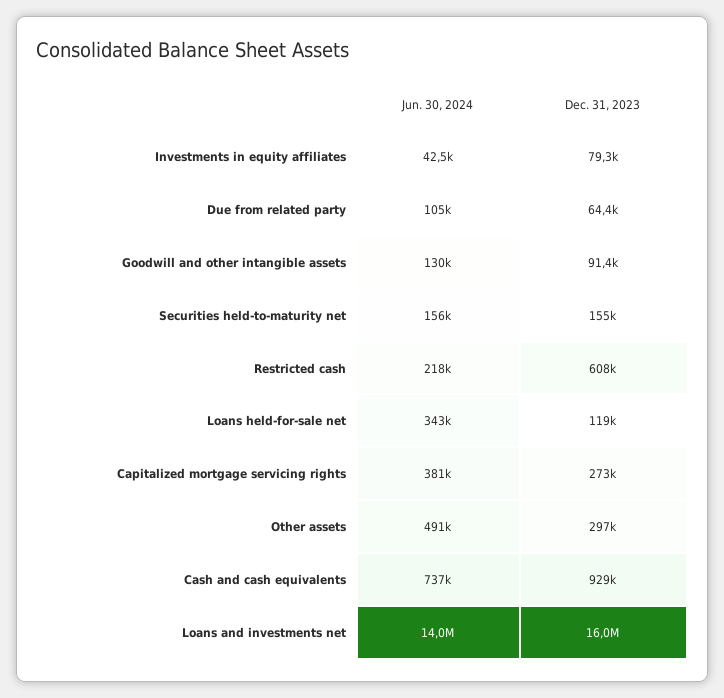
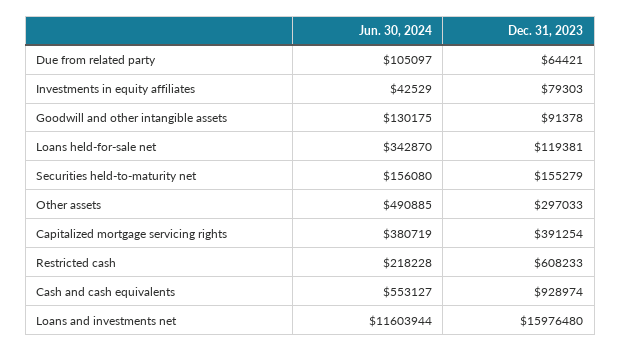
Dec. 31, 2023, Capitalized mortgage servicing rights: 273000 -> 391254
Jun. 30, 2024, Cash and cash equivalents: 737000 -> 553127
Jun. 30, 2024, Loans and investments net: 14000000 -> 11603944

